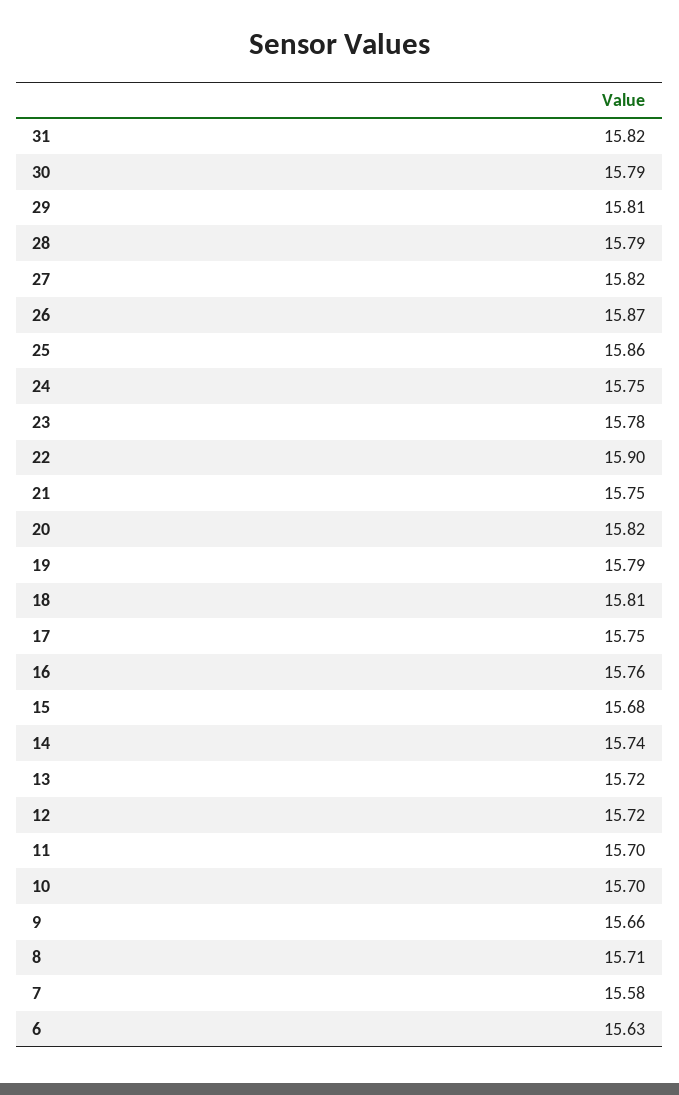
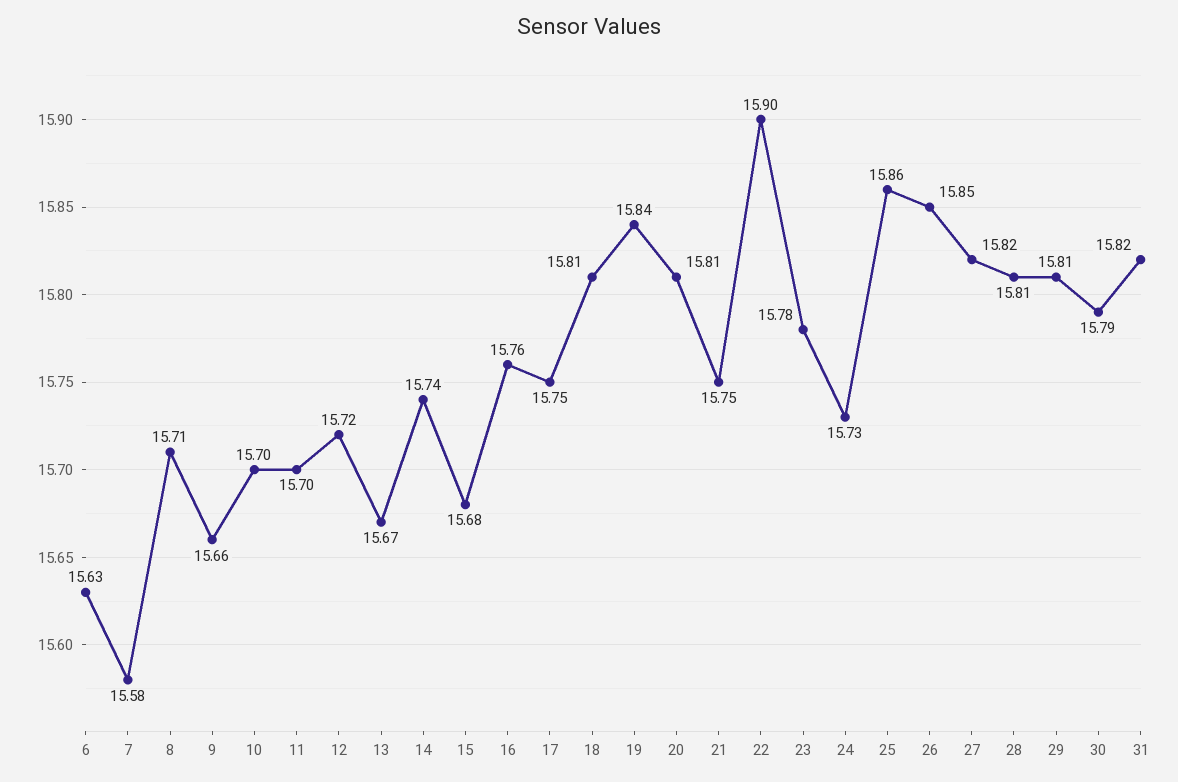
28: 15.79 -> 15.81
26: 15.87 -> 15.85
24: 15.75 -> 15.73
20: 15.82 -> 15.81
19: 15.79 -> 15.84
13: 15.72 -> 15.67

